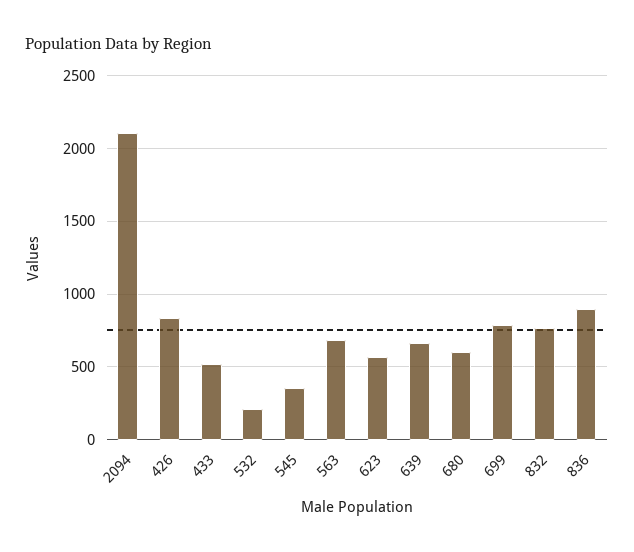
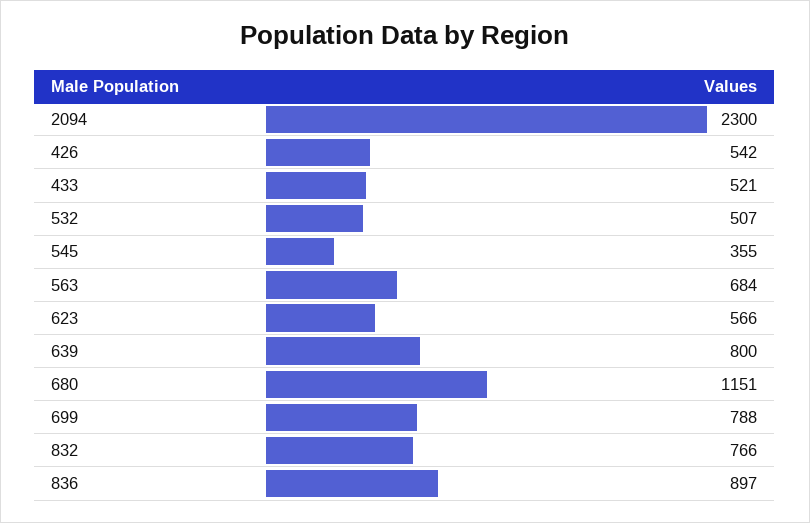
2094: 2100 -> 2300
426: 850 -> 542
532: 200 -> 507
639: 650 -> 800
680: 600 -> 1151

